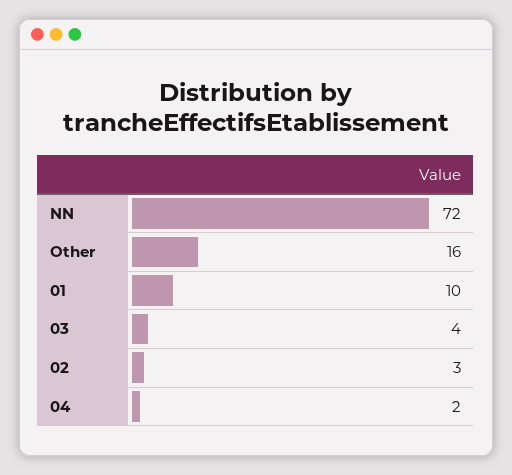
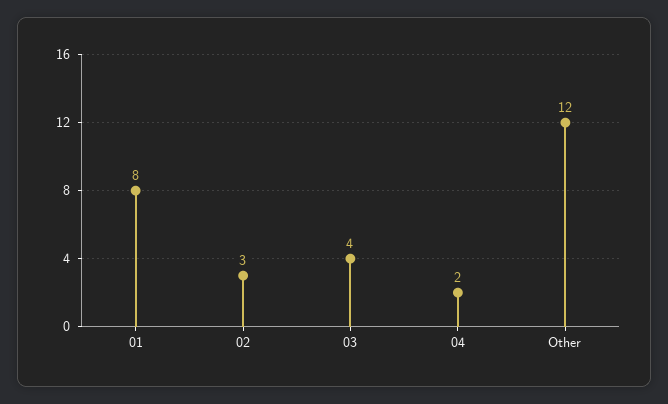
NN: 72 -> none
Other: 16 -> 12
01: 10 -> 8

